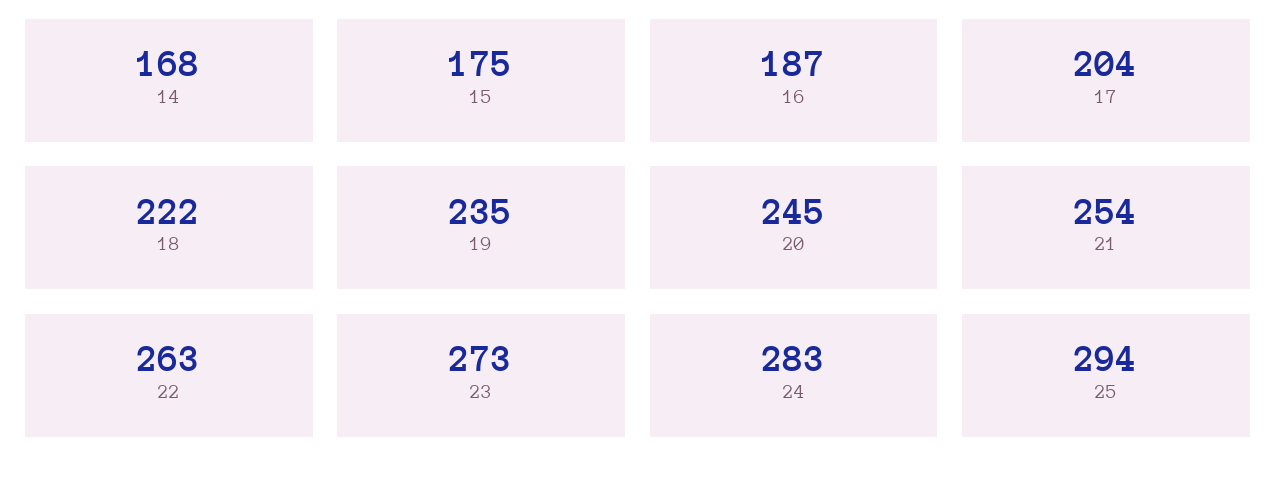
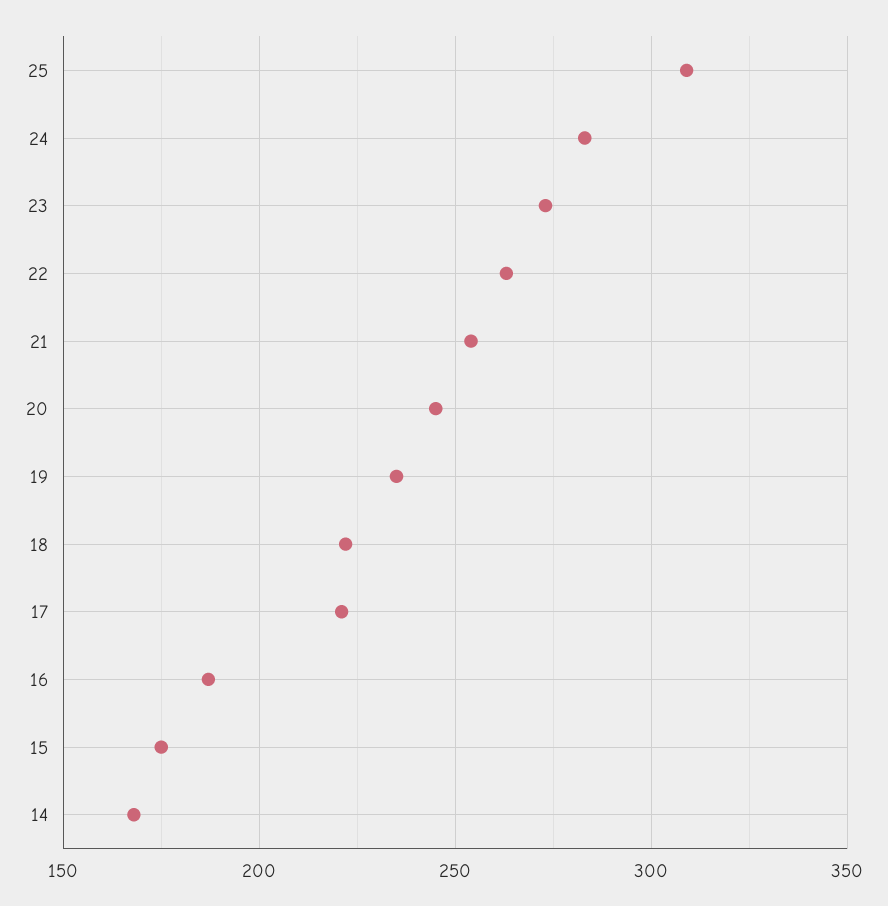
17: 204 -> 220
25: 294 -> 310

